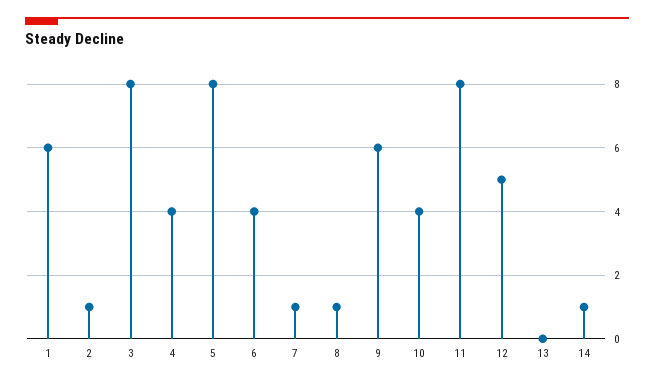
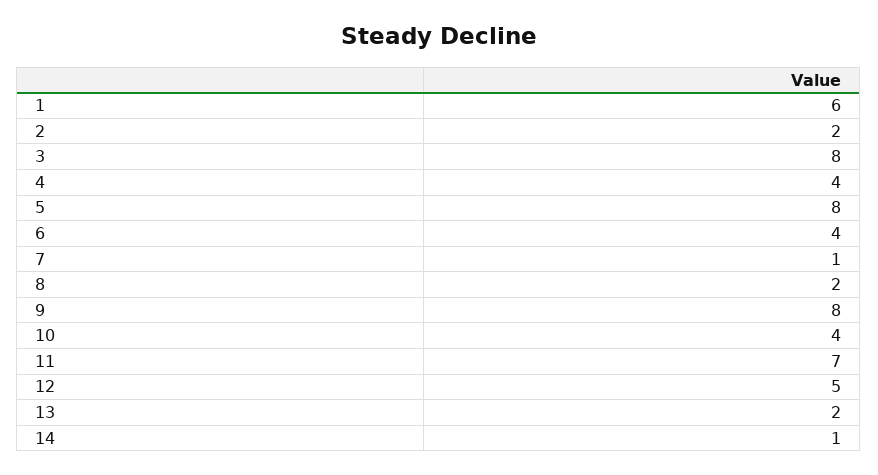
2: 1 -> 2
8: 1 -> 2
9: 6 -> 8
11: 8 -> 7
13: 0 -> 2

